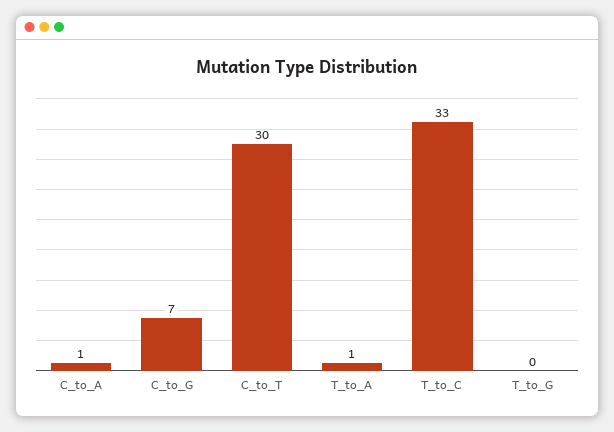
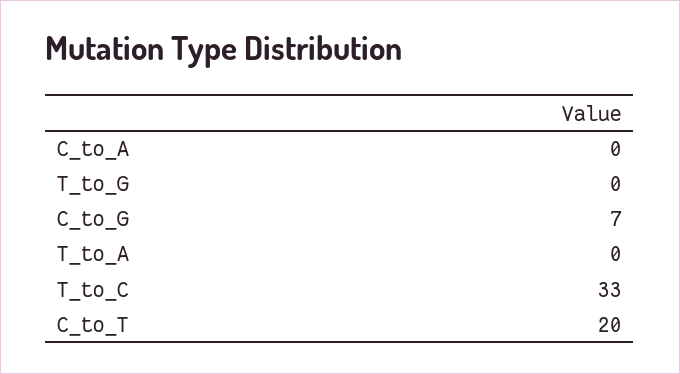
C_to_A: 1 -> 0
C_to_T: 30 -> 20
T_to_A: 1 -> 0

